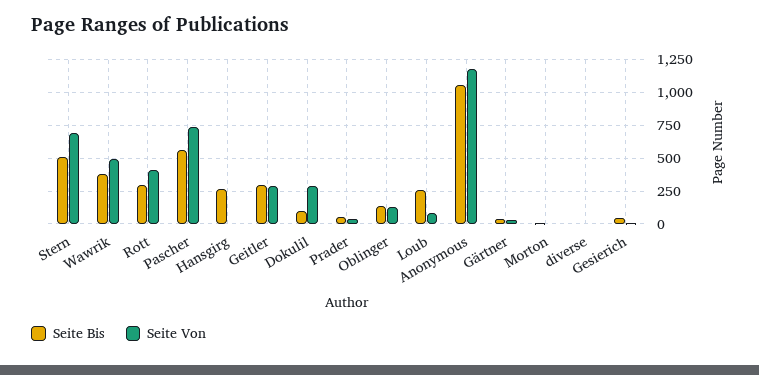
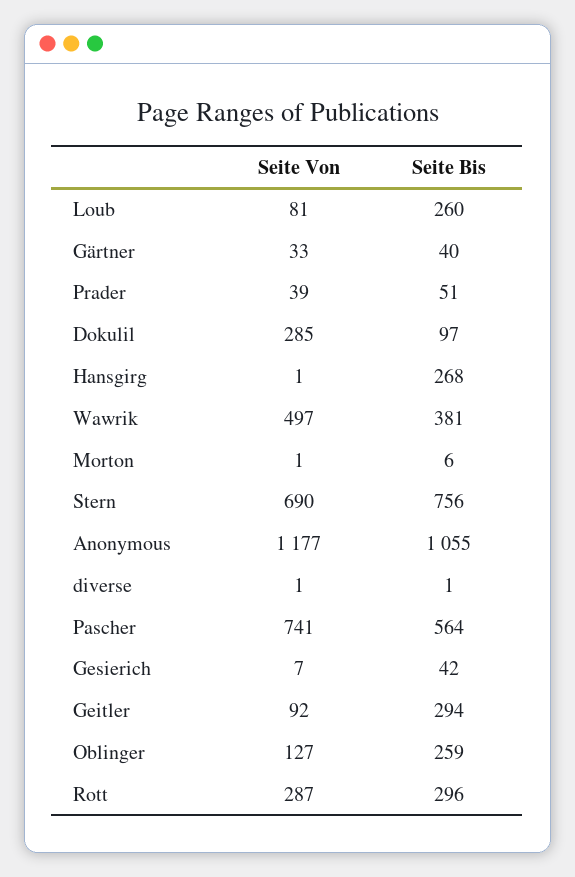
Seite Bis, Stern: 500 -> 756
Seite Von, Rott: 400 -> 287
Seite Von, Geitler: 300 -> 92
Seite Bis, Oblinger: 150 -> 259

